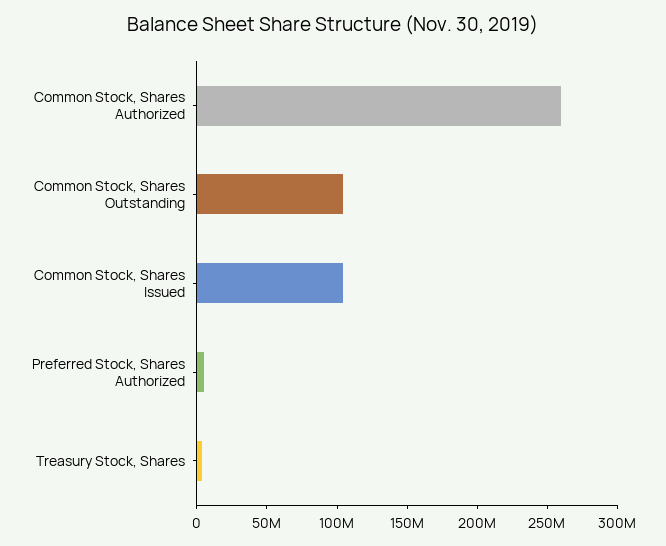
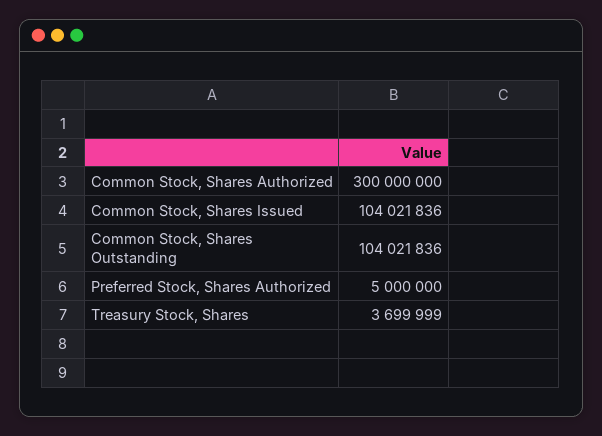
Common Stock, Shares Authorized: 260000000 -> 300000000

